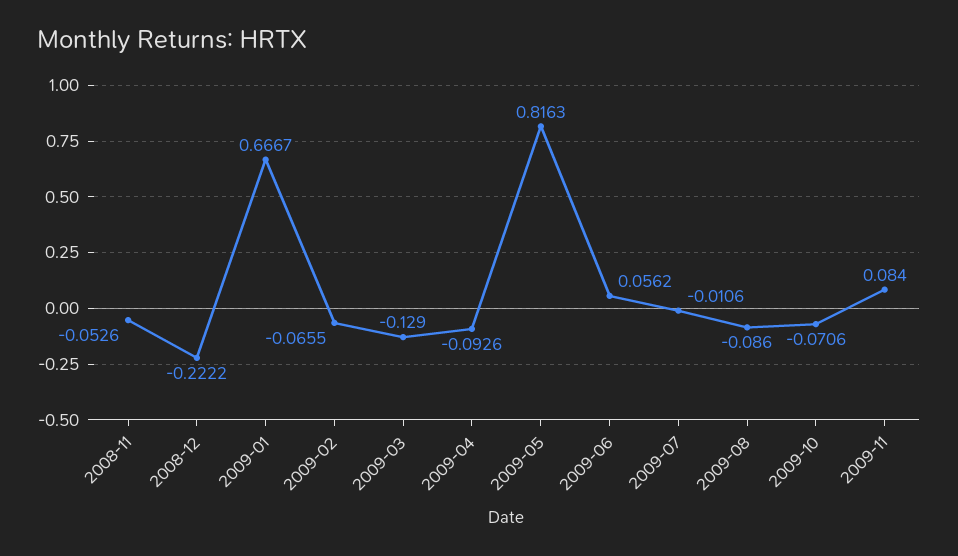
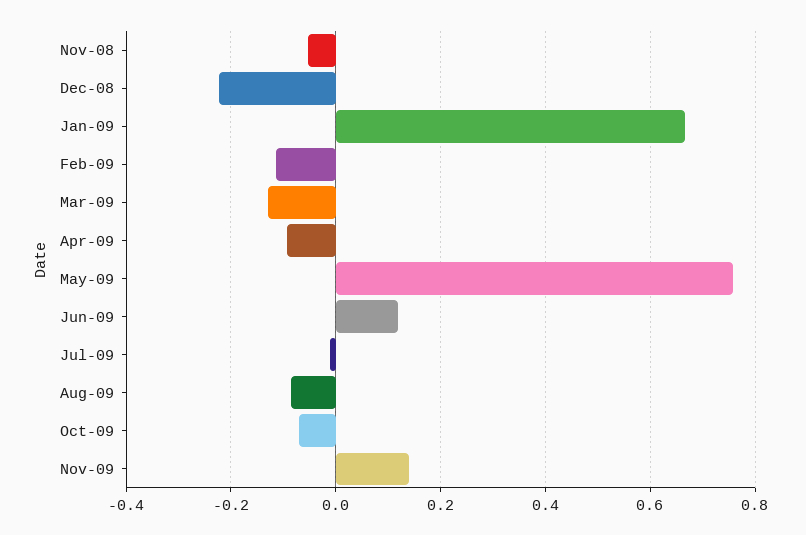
2009-02: -0.0655 -> -0.12
2009-05: 0.8163 -> 0.76
2009-06: 0.0562 -> 0.12
2009-11: 0.084 -> 0.14

